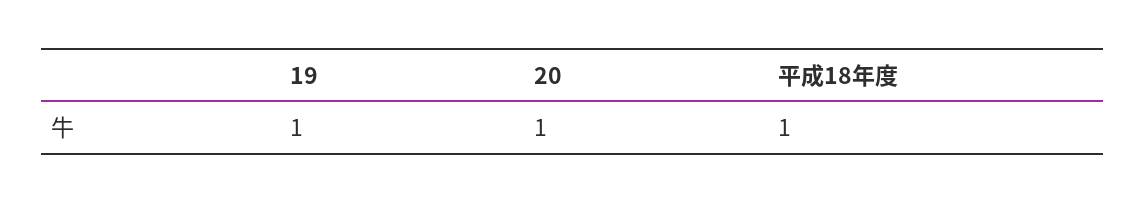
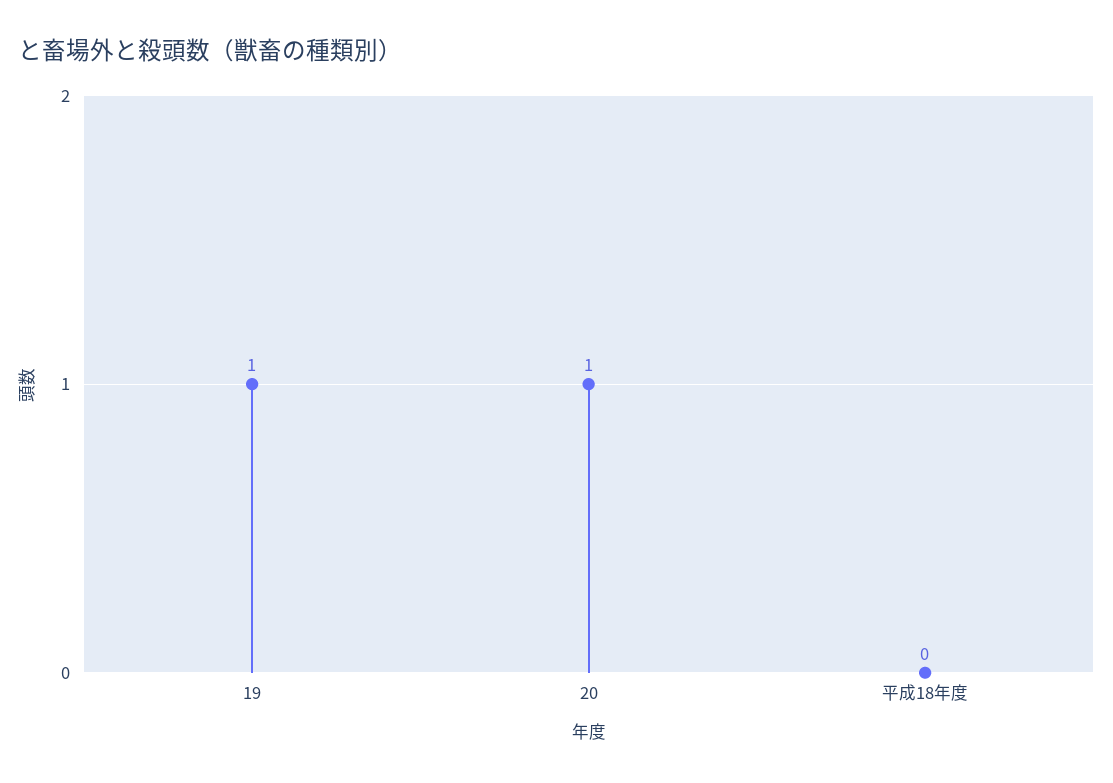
平成18年度: 1 -> 0

